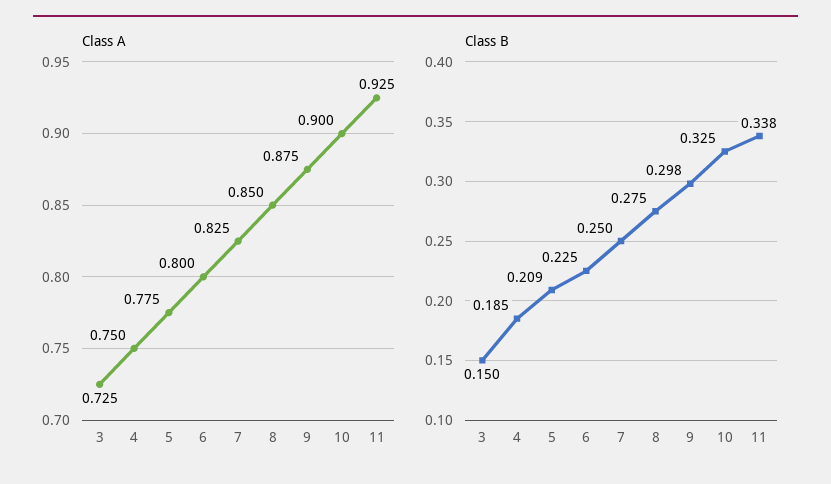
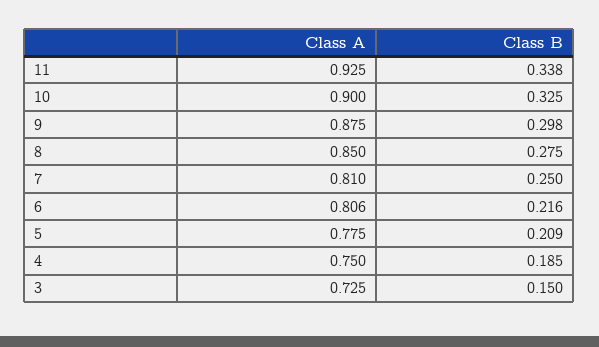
Class A, 6: 0.8 -> 0.806
Class A, 7: 0.825 -> 0.81
Class B, 6: 0.225 -> 0.216

